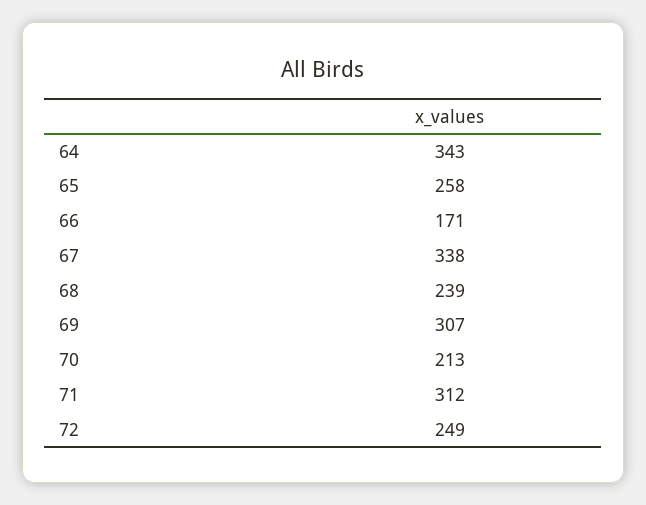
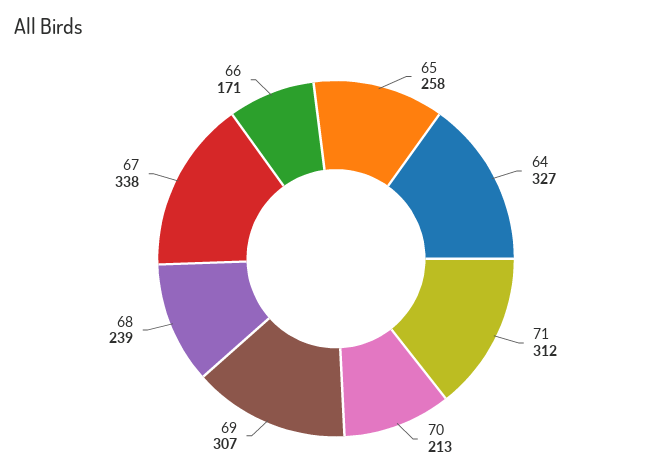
64: 343 -> 327
72: 249 -> none

